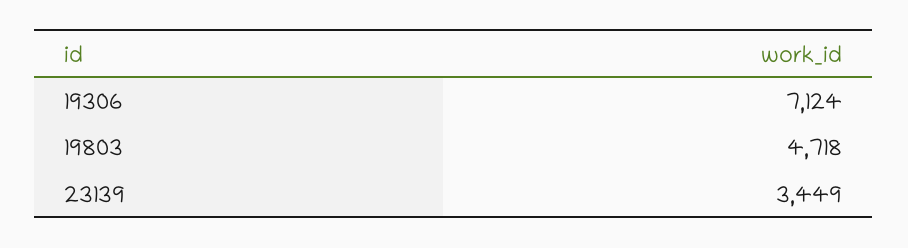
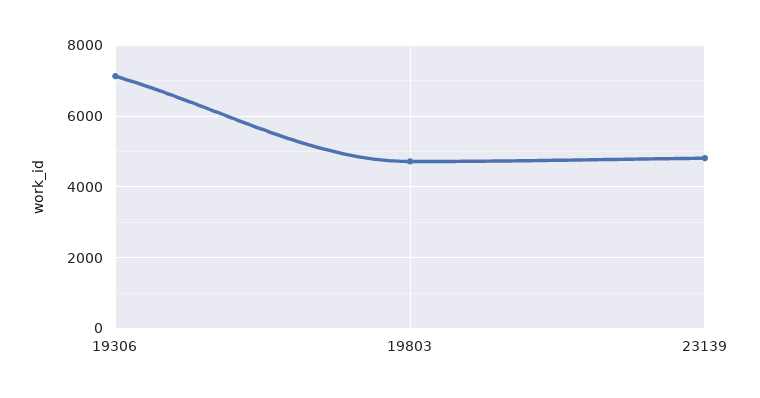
23139: 3449 -> 4800

